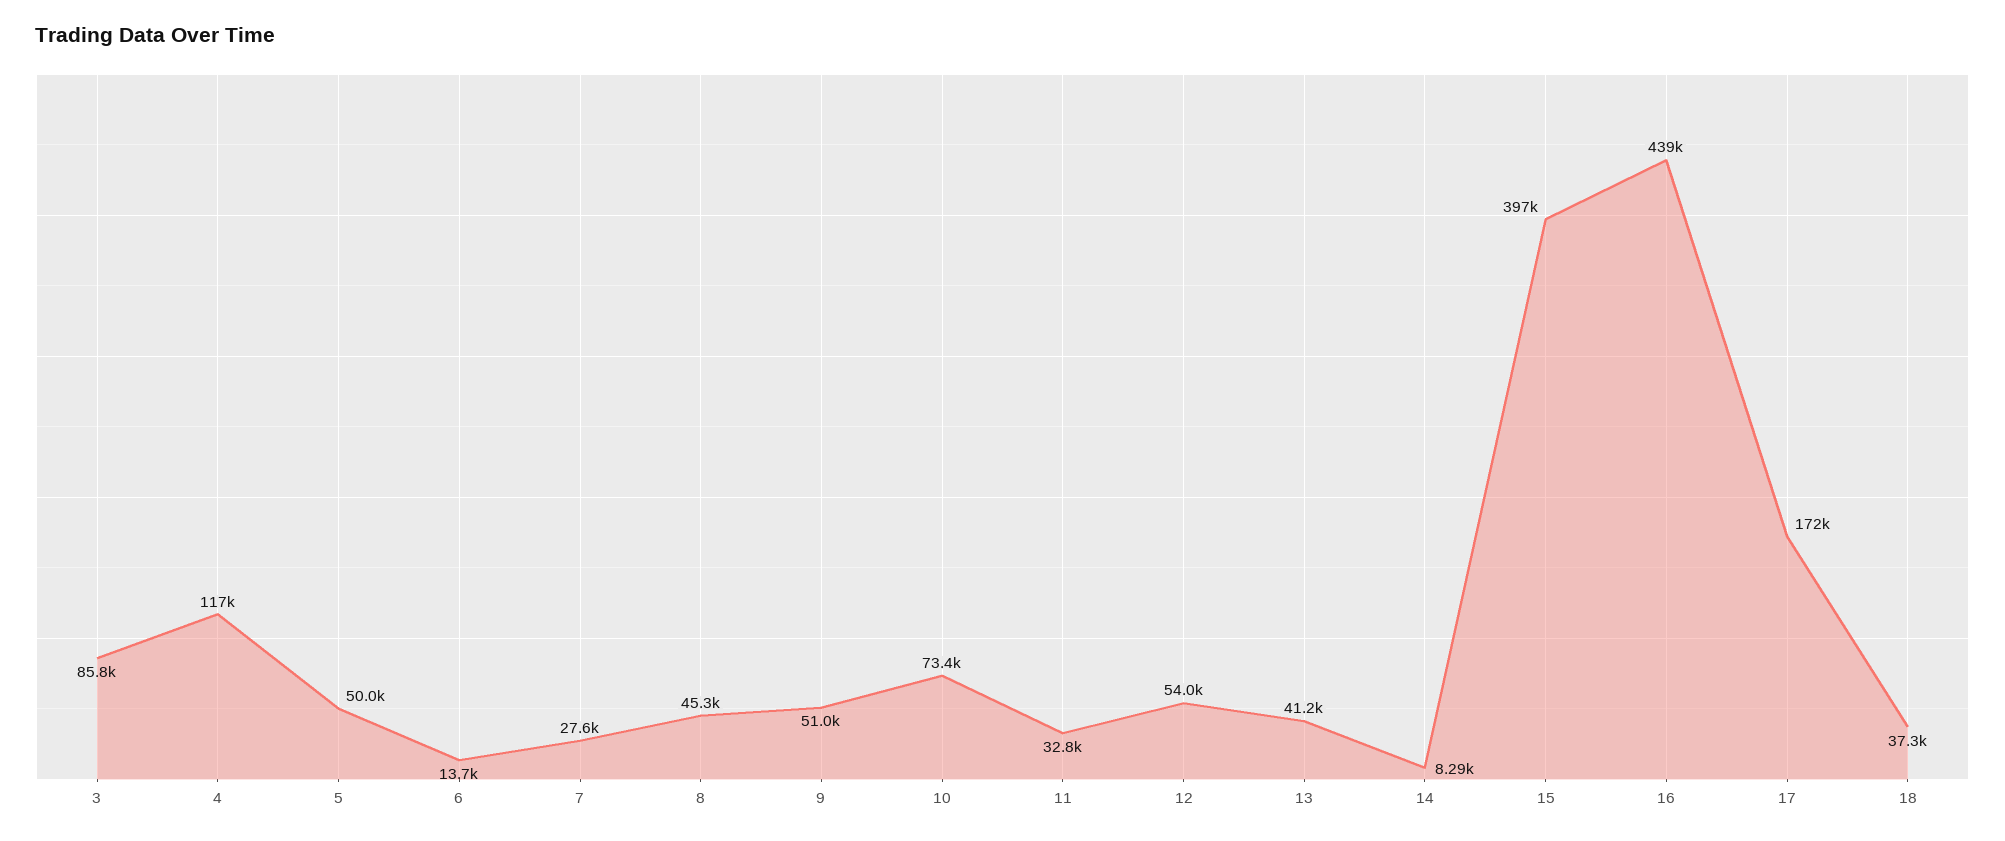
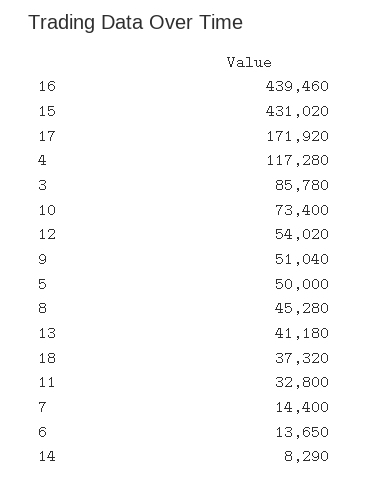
7: 27600 -> 14400
15: 397000 -> 431020

